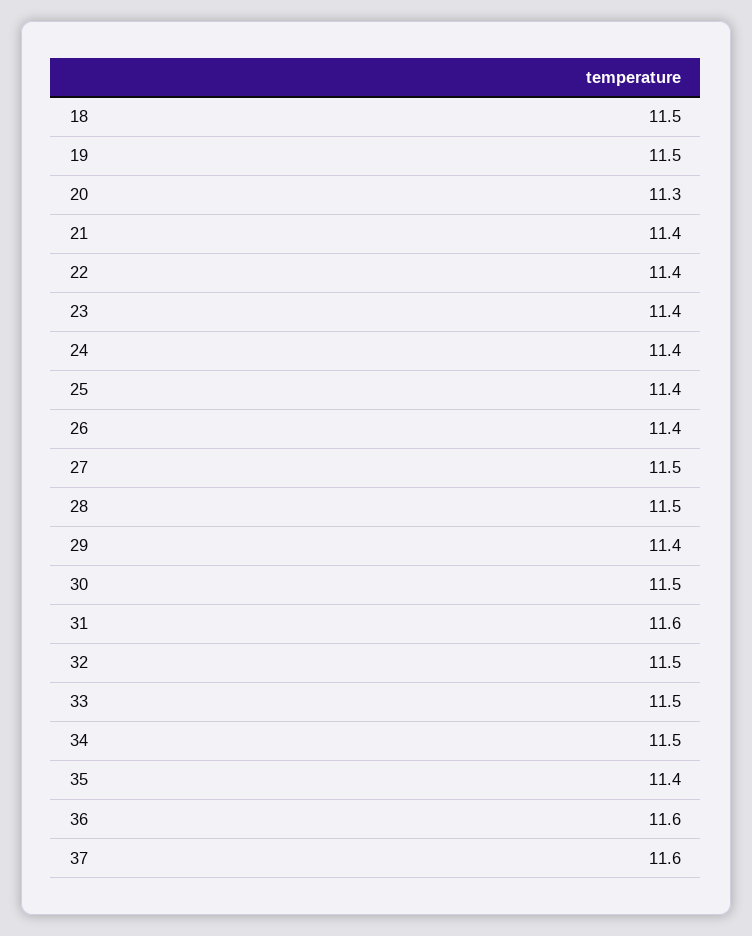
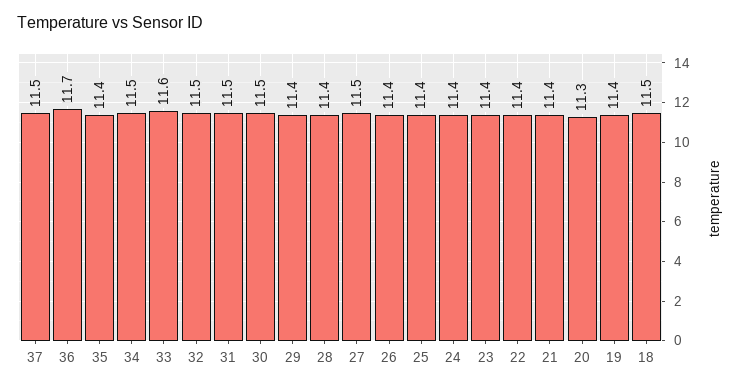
19: 11.5 -> 11.4
28: 11.5 -> 11.4
31: 11.6 -> 11.5
33: 11.5 -> 11.6
36: 11.6 -> 11.7
37: 11.6 -> 11.5

